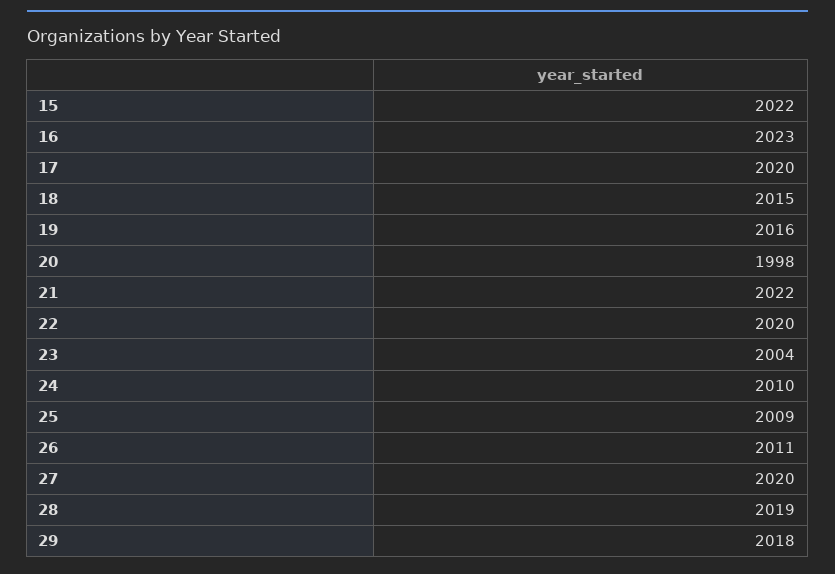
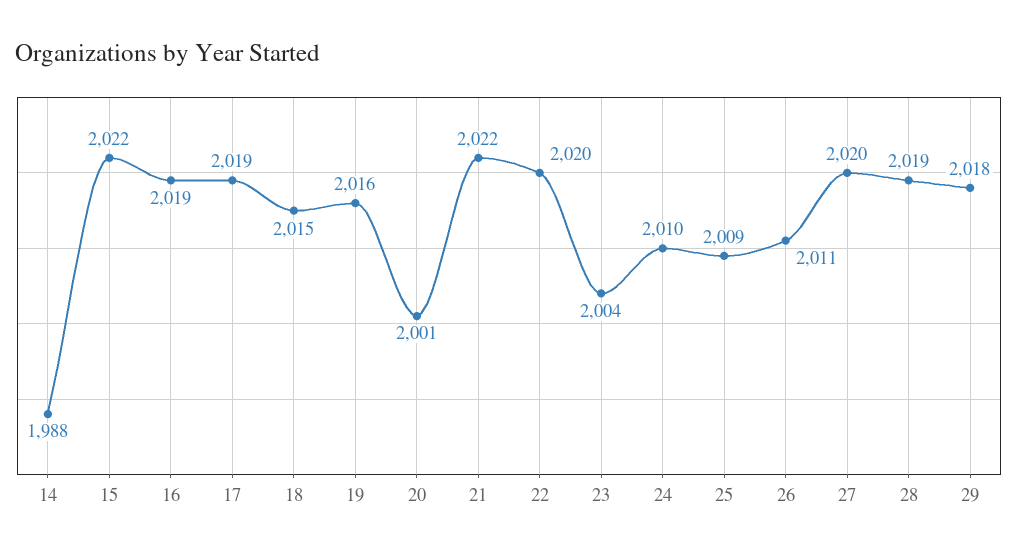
16: 2023 -> 2019
17: 2020 -> 2019
20: 1998 -> 2001
14: none -> 1988

